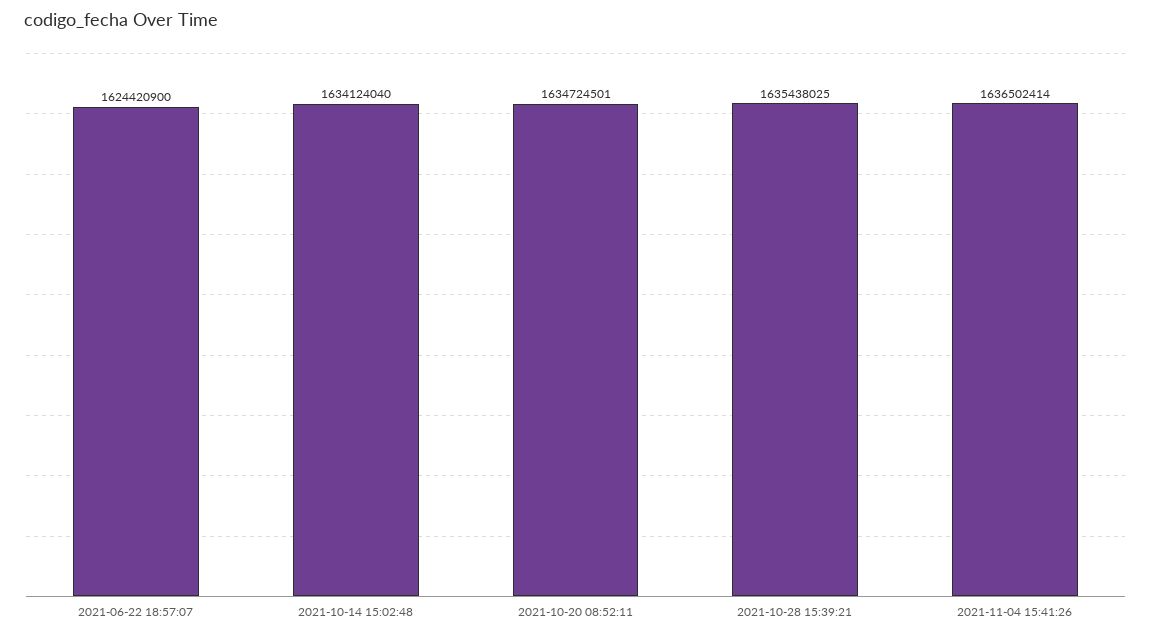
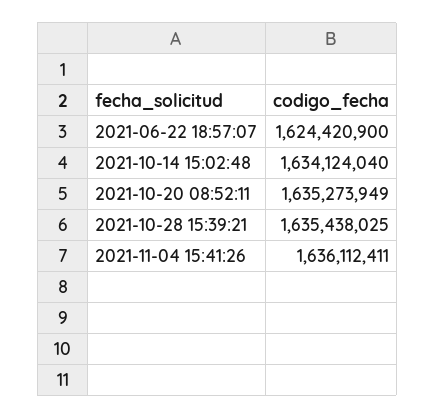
2021-10-20 08:52:11: 1634724501 -> 1635273949
2021-11-04 15:41:26: 1636502414 -> 1636112411

